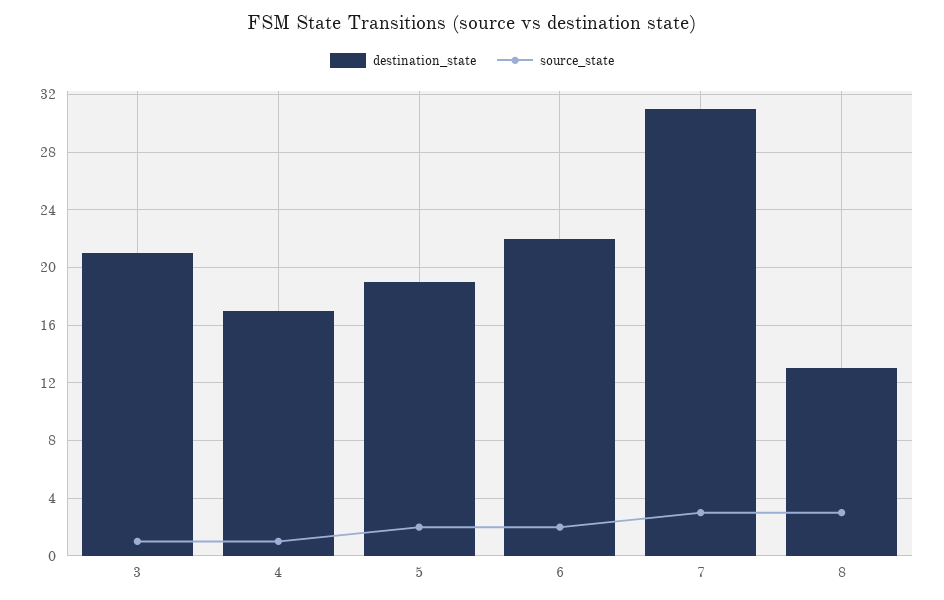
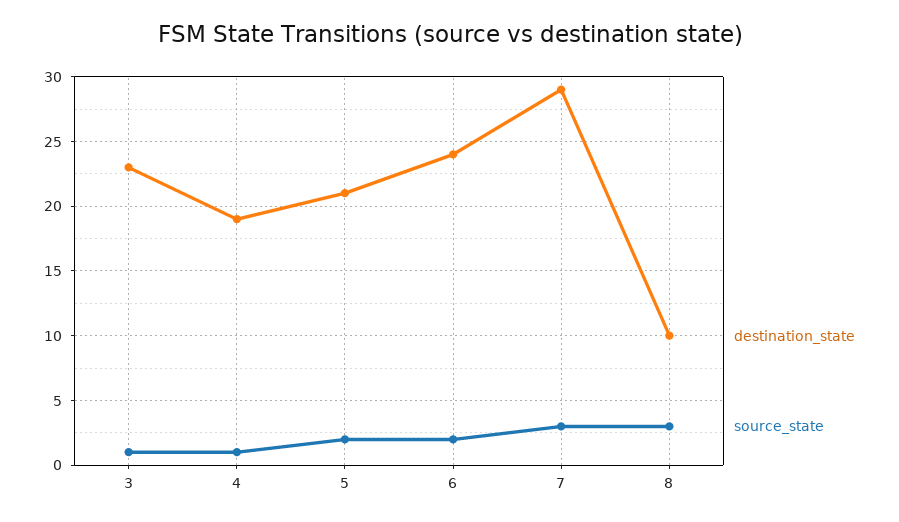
destination_state, 3: 21 -> 23
destination_state, 4: 17 -> 19
destination_state, 5: 19 -> 21
destination_state, 6: 22 -> 24
destination_state, 7: 31 -> 29
destination_state, 8: 13 -> 10

